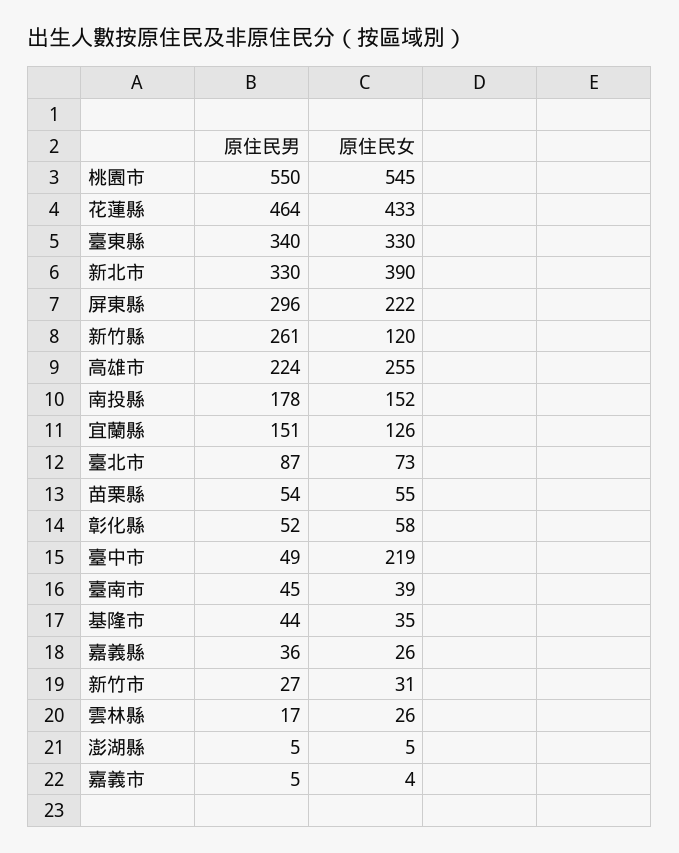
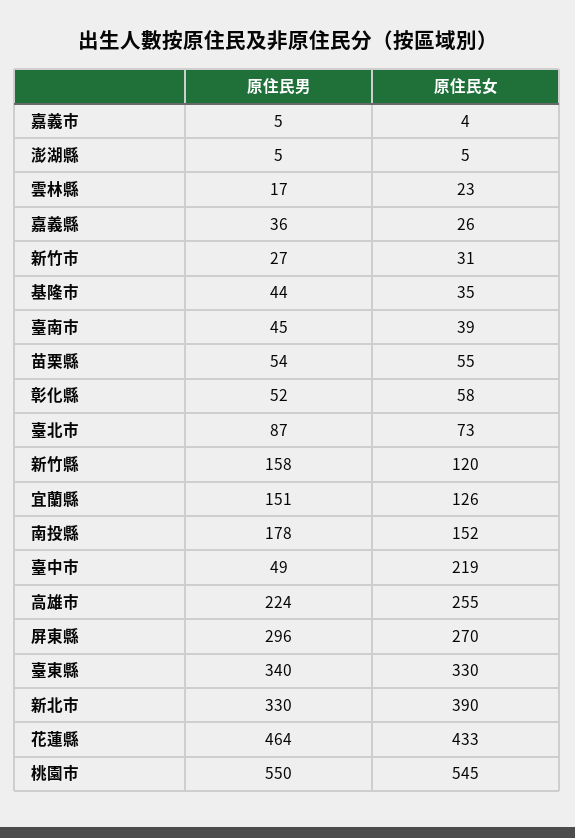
原住民女, 屏東縣: 222 -> 270
原住民男, 新竹縣: 261 -> 158
原住民女, 雲林縣: 26 -> 23

